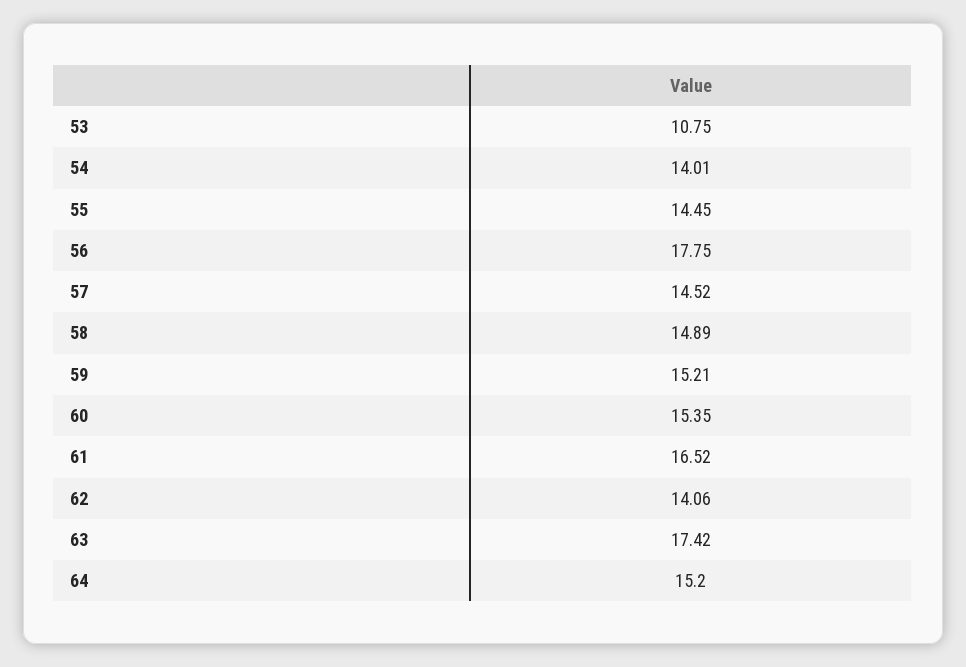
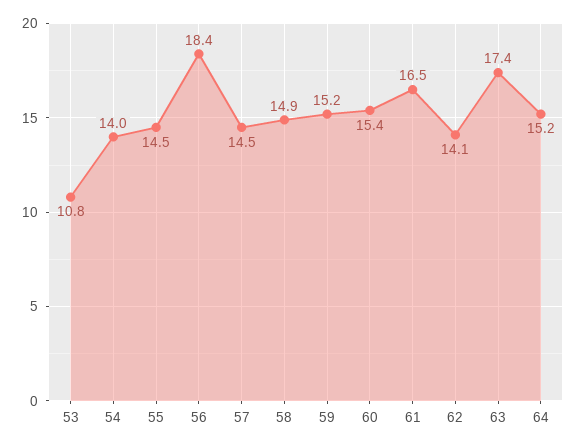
56: 17.75 -> 18.4

